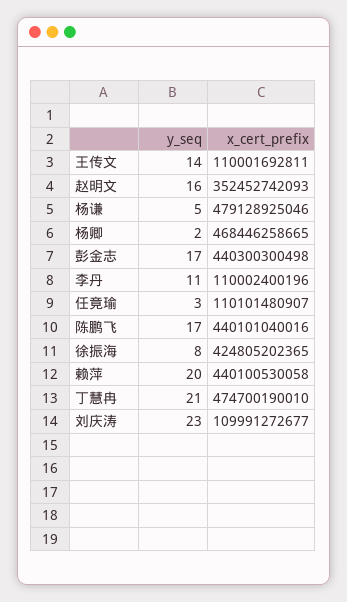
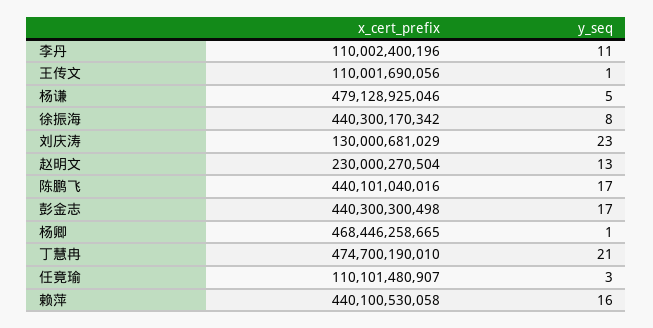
y_seq, 王传文: 14 -> 1
x_cert_prefix, 王传文: 110001692811 -> 110001690056
y_seq, 赵明文: 16 -> 13
x_cert_prefix, 赵明文: 352452742093 -> 230000270504
y_seq, 杨卿: 2 -> 1
x_cert_prefix, 徐振海: 424805202365 -> 440300170342
y_seq, 赖萍: 20 -> 16
x_cert_prefix, 刘庆涛: 109991272677 -> 130000681029

